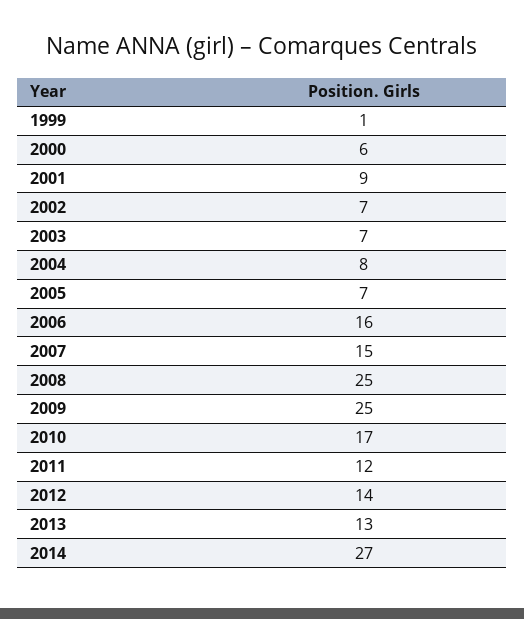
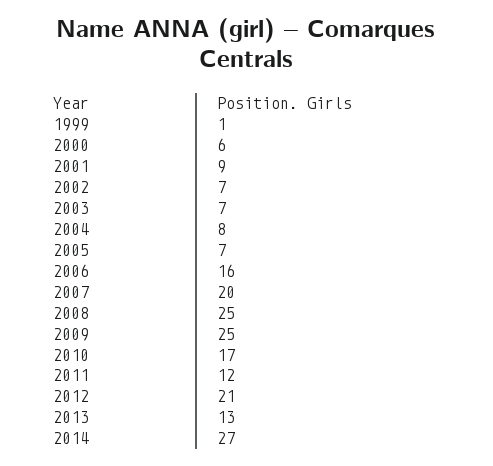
2007: 15 -> 20
2012: 14 -> 21

